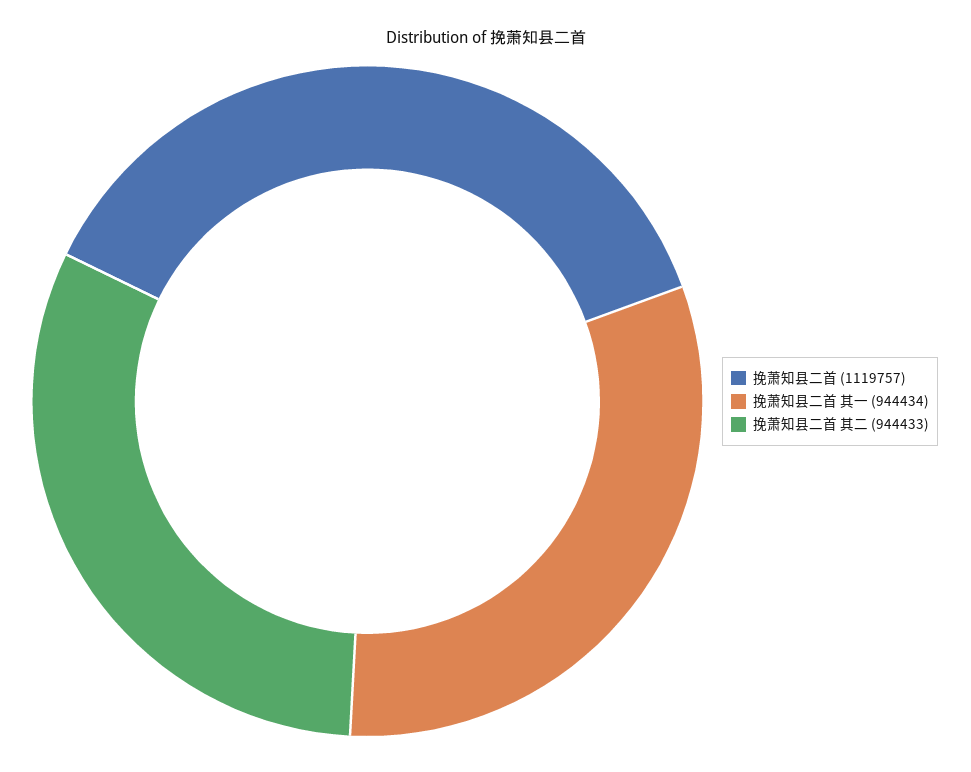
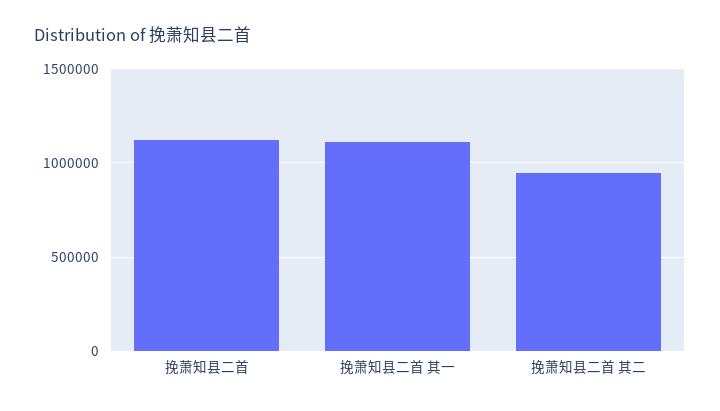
挽萧知县二首 其一: 944434 -> 1100000

